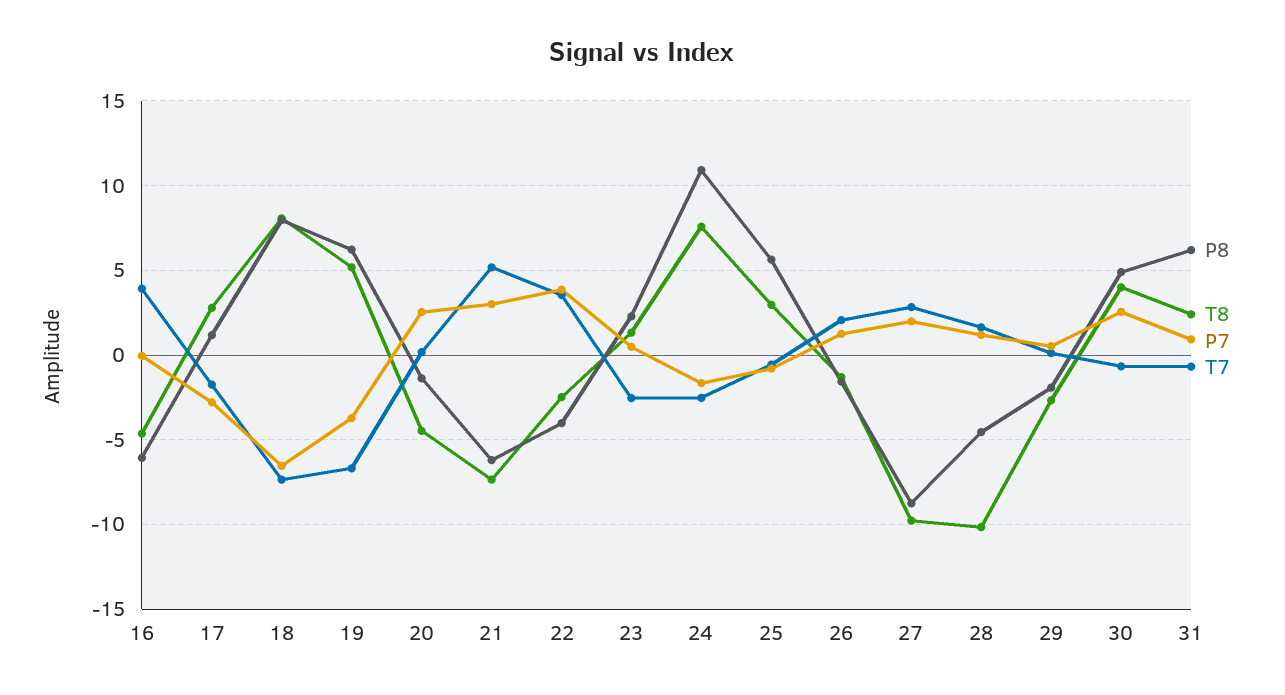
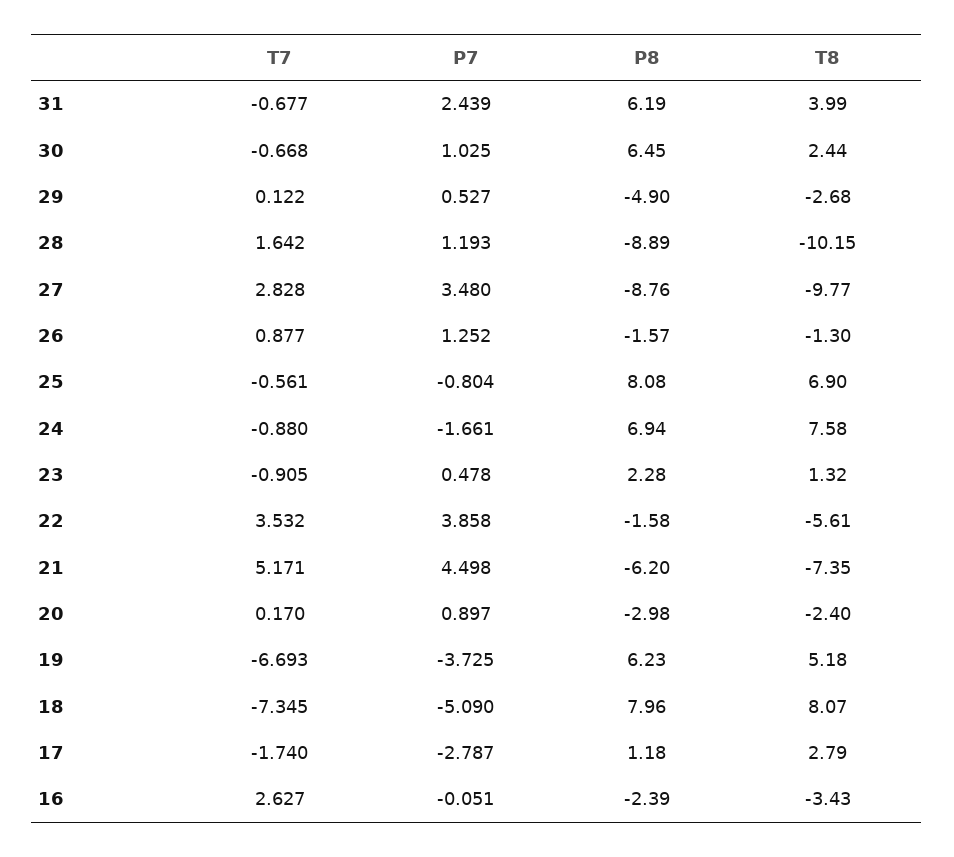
P8, 16: -6 -> -2.39
T8, 16: -4.5 -> -3.43
T7, 16: 4 -> 2.627
P7, 18: -6.5 -> -5.09
P8, 20: -1.5 -> -2.98
T8, 20: -4.5 -> -2.4
P7, 20: 2.5 -> 0.897
P7, 21: 3 -> 4.498
P8, 22: -4 -> -1.58
T8, 22: -2.5 -> -5.61
T7, 23: -2.5 -> -0.905
P8, 24: 11 -> 6.94
T7, 24: -2.5 -> -0.88
P8, 25: 5.5 -> 8.08
T8, 25: 3 -> 6.9
T7, 26: 2 -> 0.877
P7, 27: 2 -> 3.48
P8, 28: -4.5 -> -8.89
P8, 29: -2 -> -4.9
P8, 30: 5 -> 6.45
T8, 30: 4 -> 2.44
P7, 30: 2.5 -> 1.025
T8, 31: 2.5 -> 3.99
P7, 31: 1 -> 2.439

